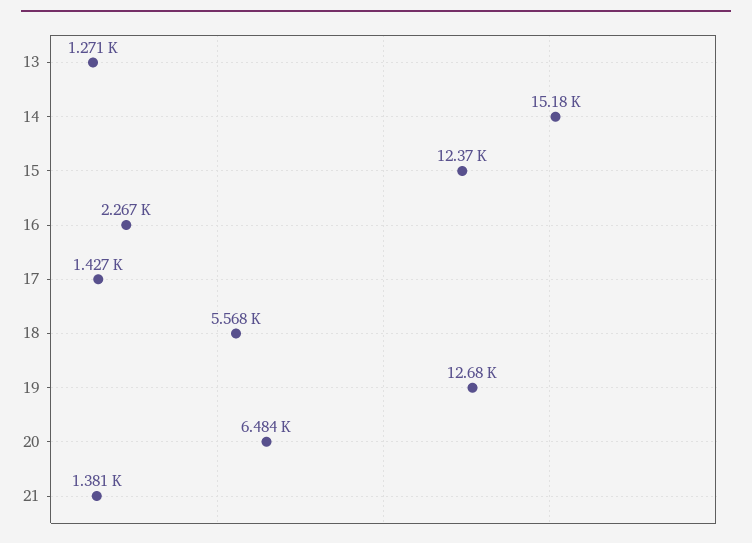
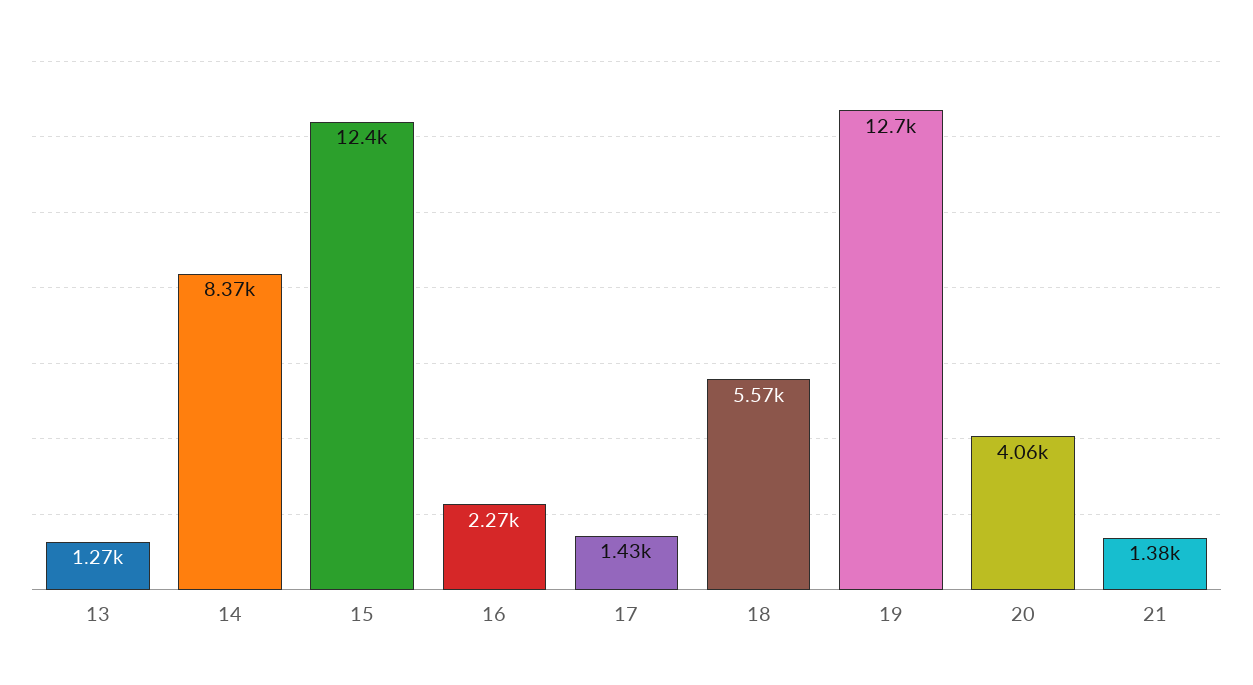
14: 15180 -> 8370
20: 6484 -> 4060

